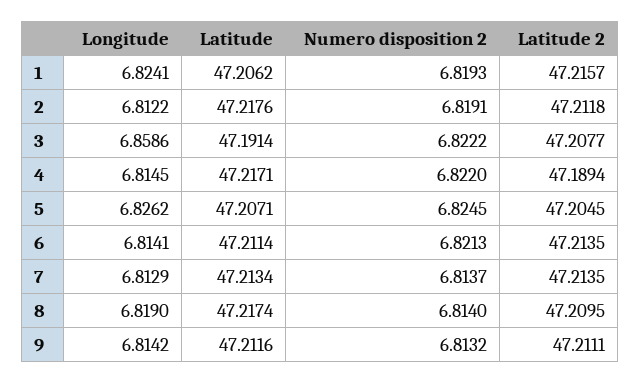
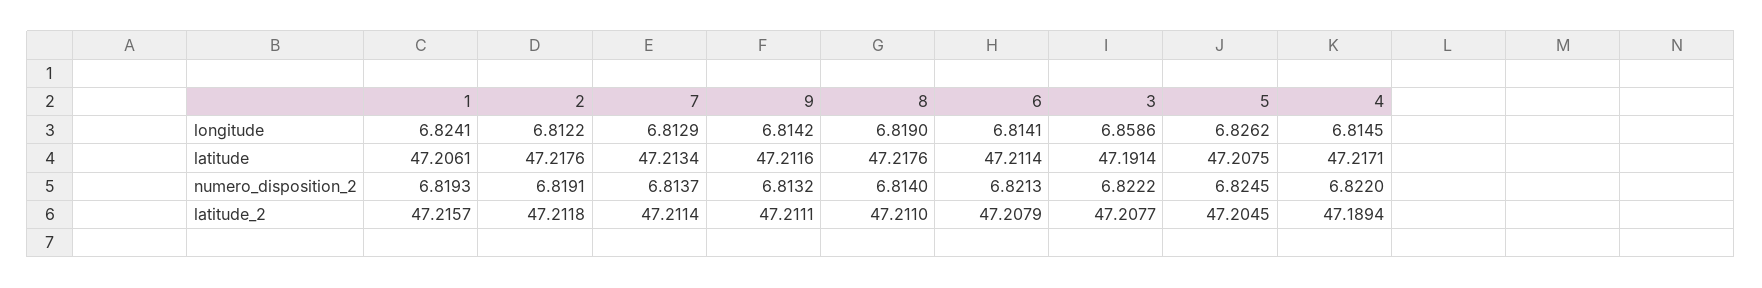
Latitude, 1: 47.2062 -> 47.2061
Latitude, 5: 47.2071 -> 47.2075
Latitude 2, 6: 47.2135 -> 47.2079
Latitude 2, 7: 47.2135 -> 47.2114
Latitude, 8: 47.2174 -> 47.2176
Latitude 2, 8: 47.2095 -> 47.211

